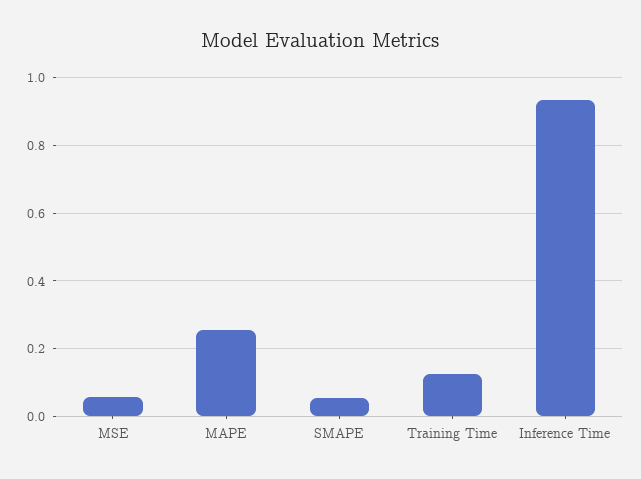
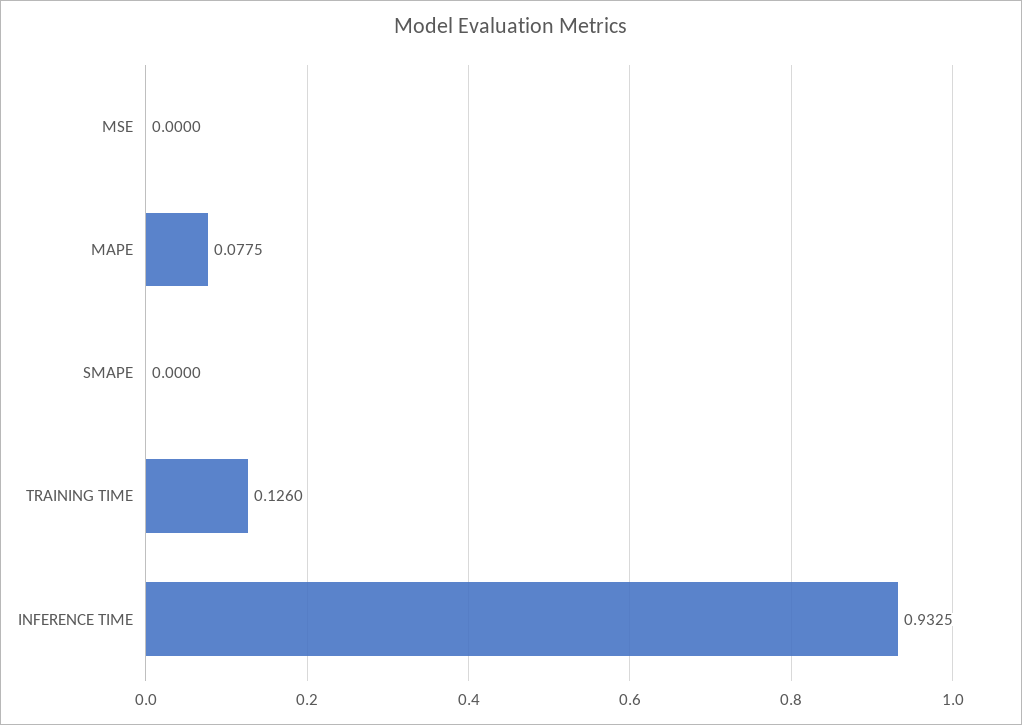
MSE: 0.06 -> 0
MAPE: 0.26 -> 0.0775
SMAPE: 0.06 -> 0

